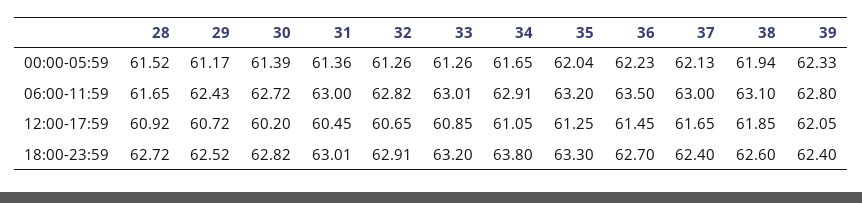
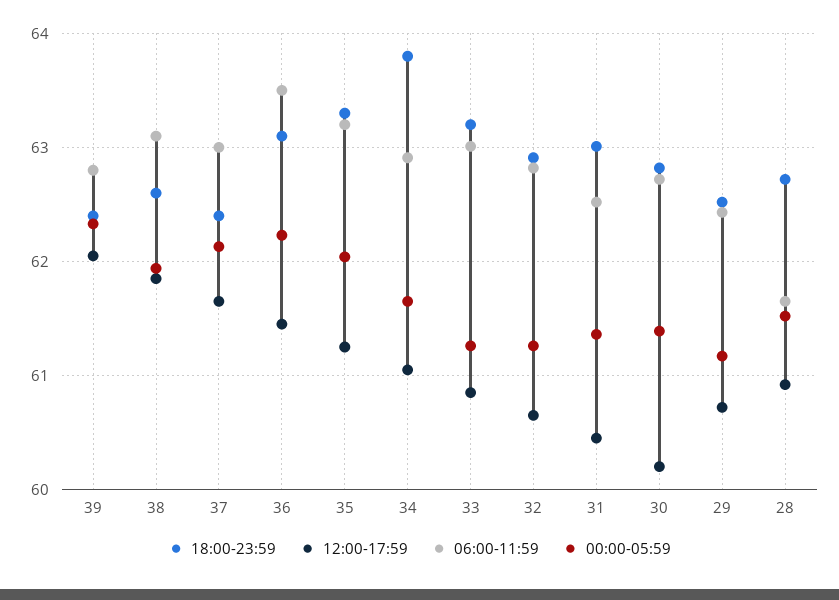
06:00-11:59, 31: 63 -> 62.5
18:00-23:59, 36: 62.7 -> 63.1

